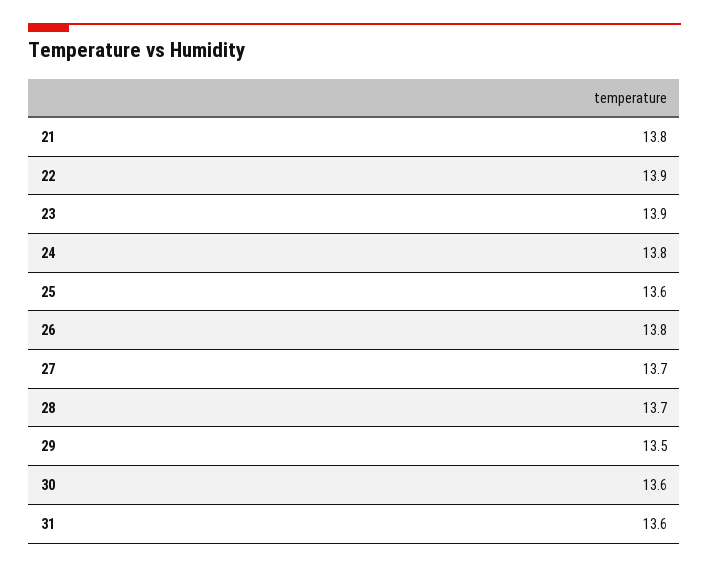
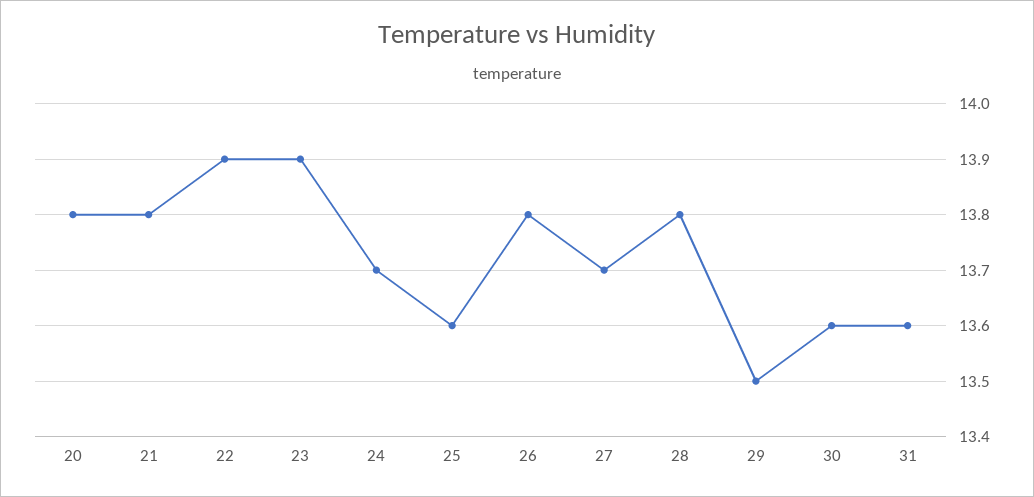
24: 13.8 -> 13.7
28: 13.7 -> 13.8
20: none -> 13.8

